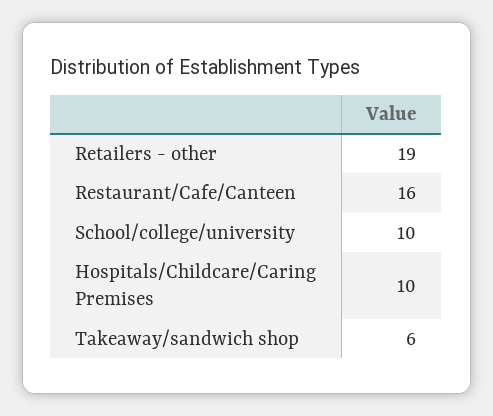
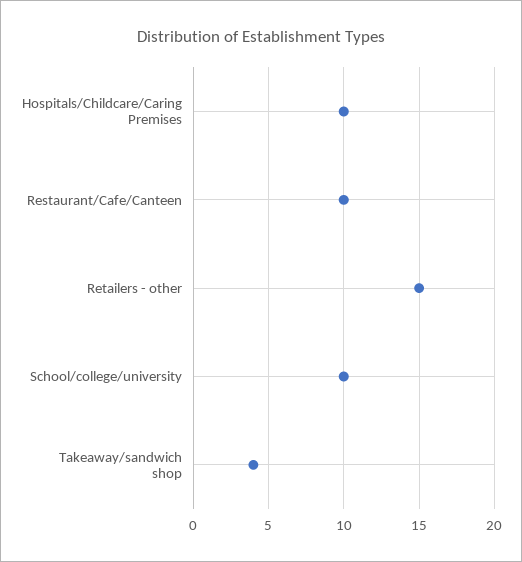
Retailers - other: 19 -> 15
Restaurant/Cafe/Canteen: 16 -> 10
Takeaway/sandwich shop: 6 -> 4

